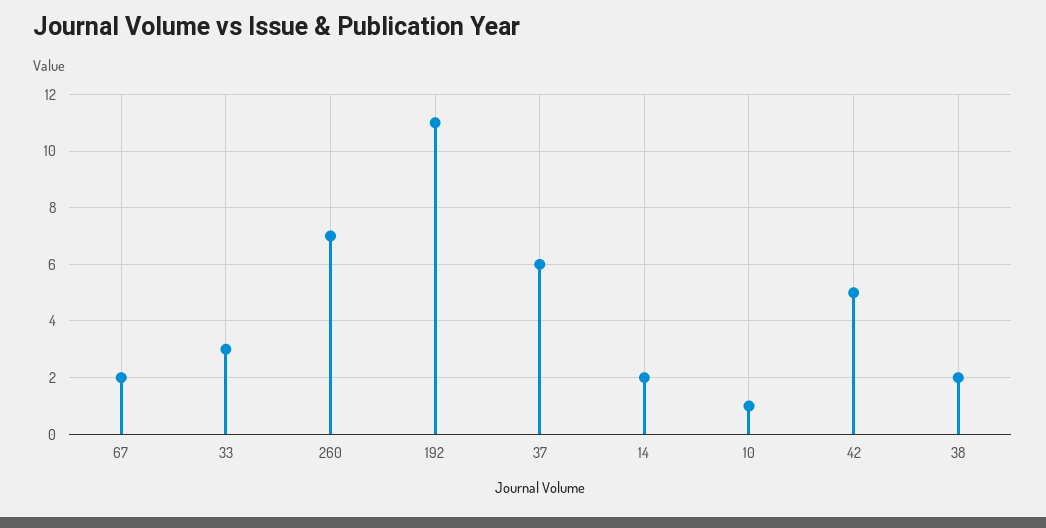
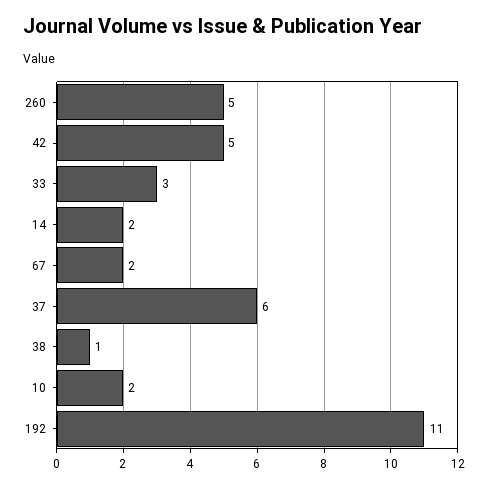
260: 7 -> 5
10: 1 -> 2
38: 2 -> 1

